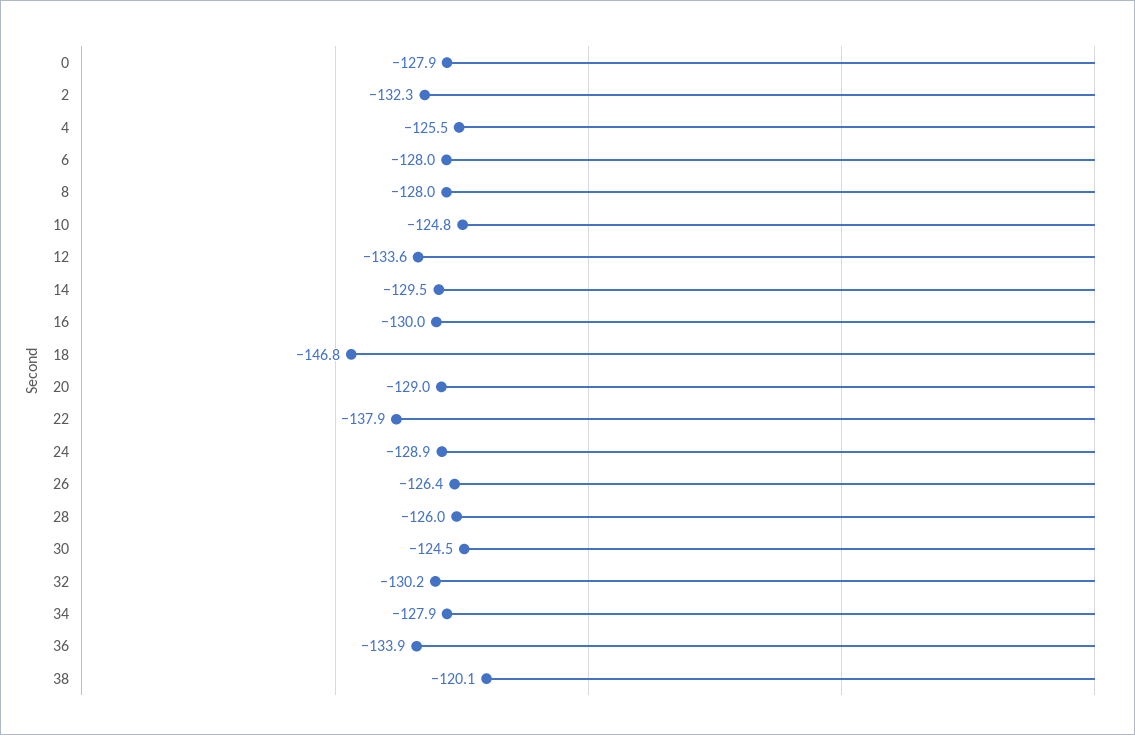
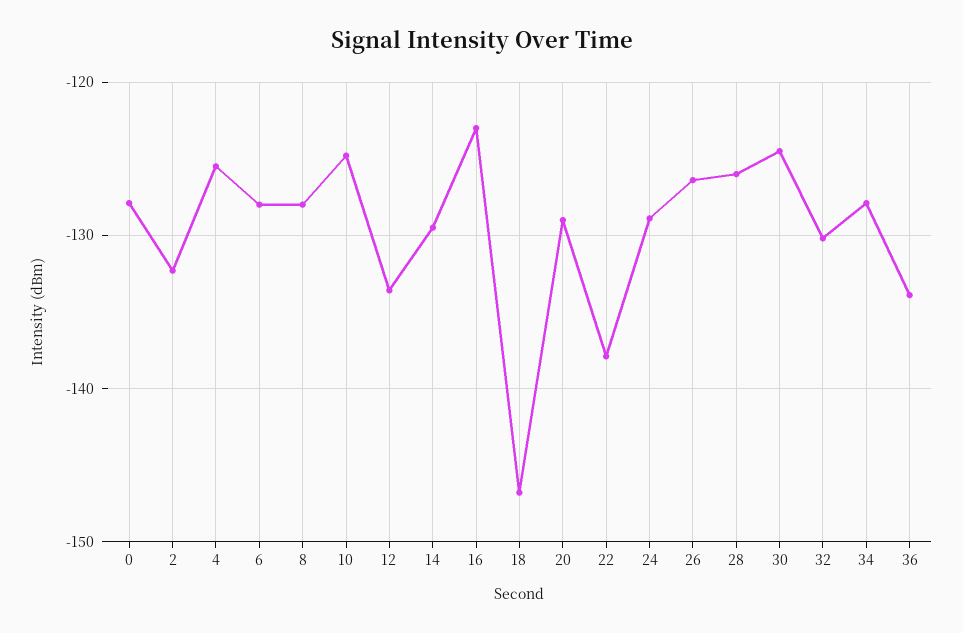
16: -130 -> -123
38: -120.1 -> none

